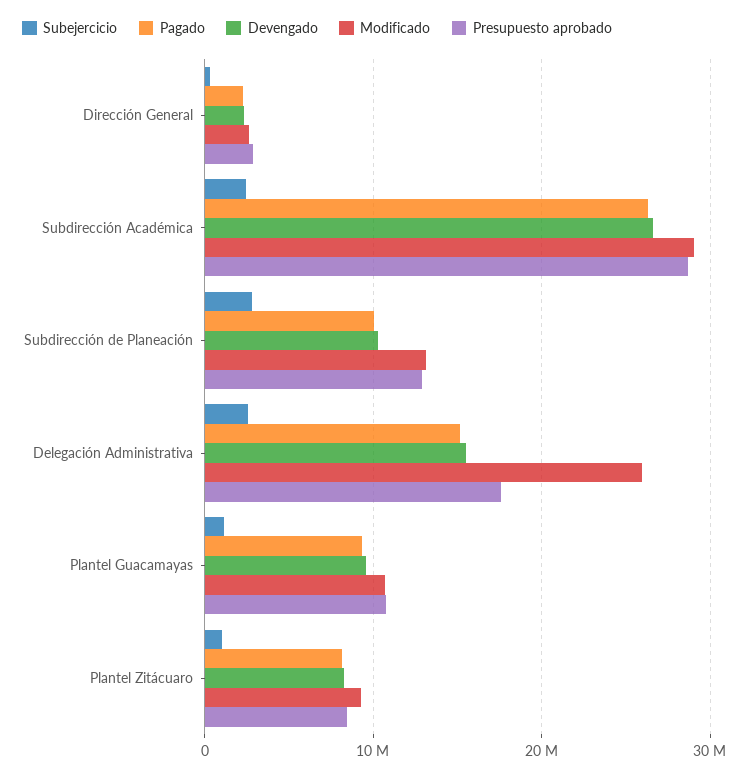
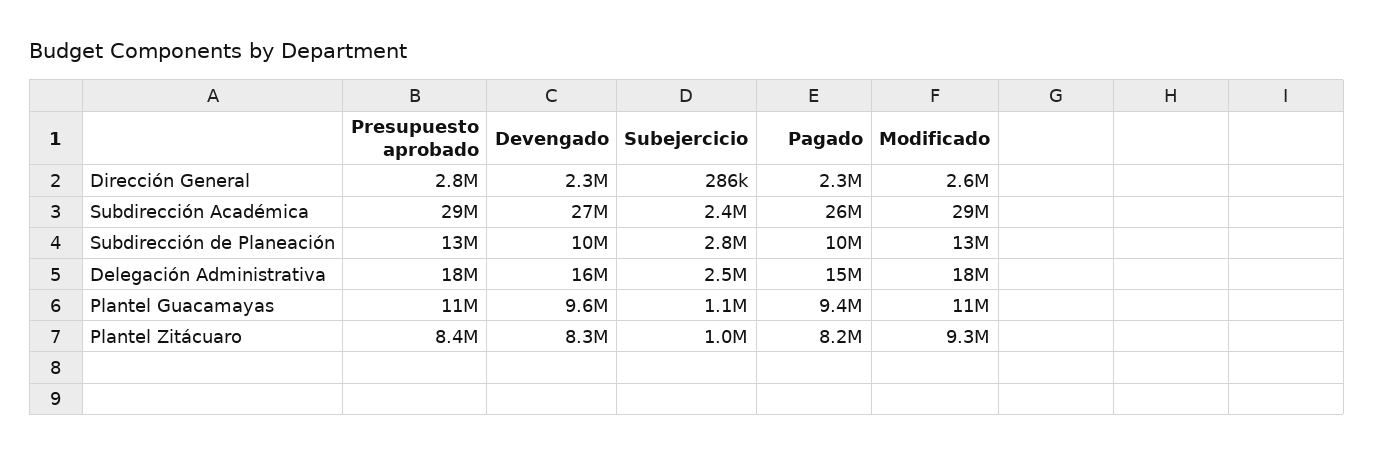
Modificado, Delegación Administrativa: 26000000 -> 18000000

